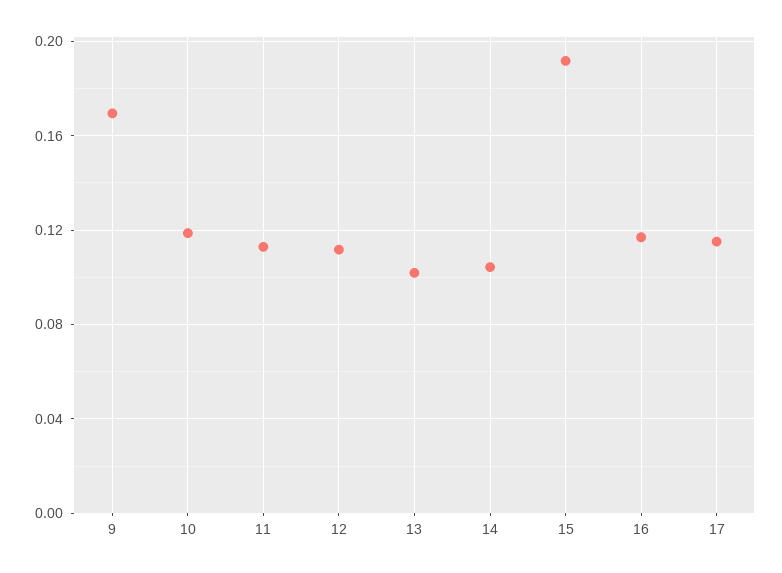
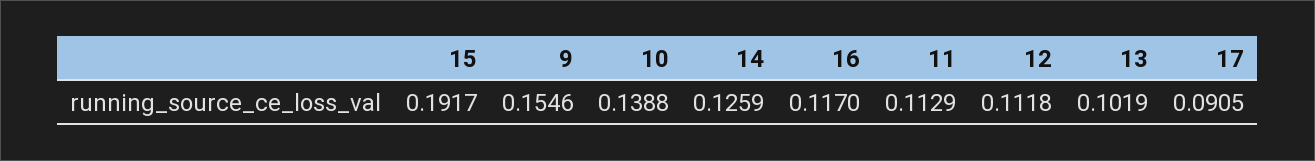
9: 0.17 -> 0.1546
10: 0.12 -> 0.1388
14: 0.105 -> 0.1259
17: 0.115 -> 0.0905

